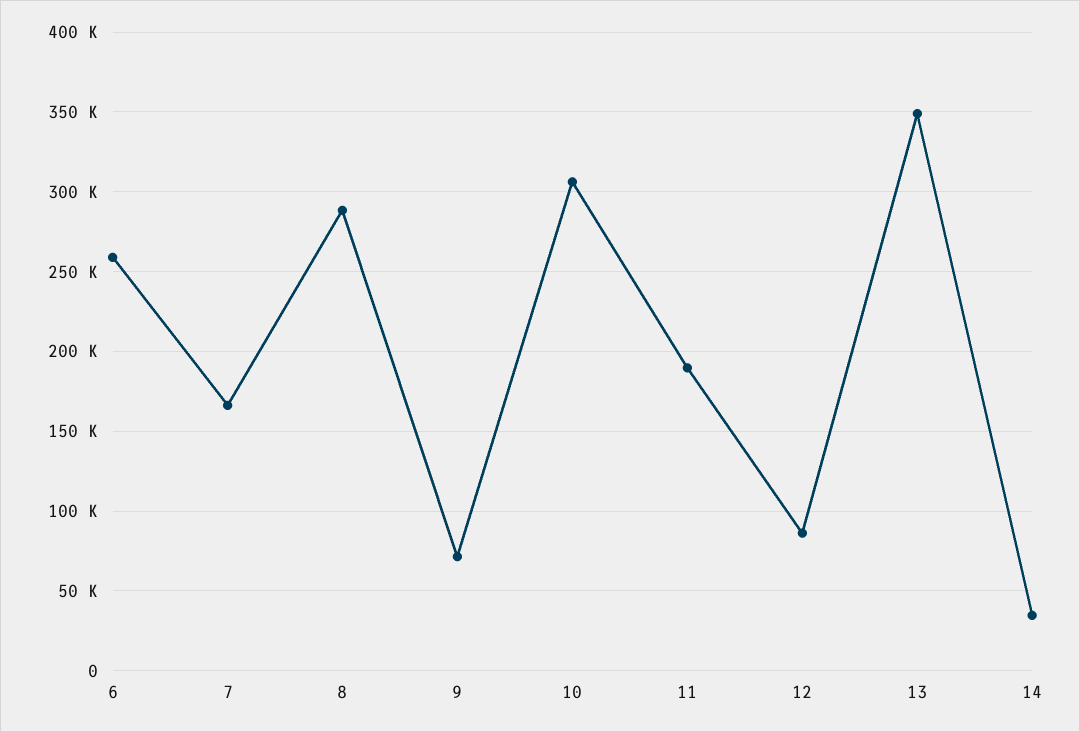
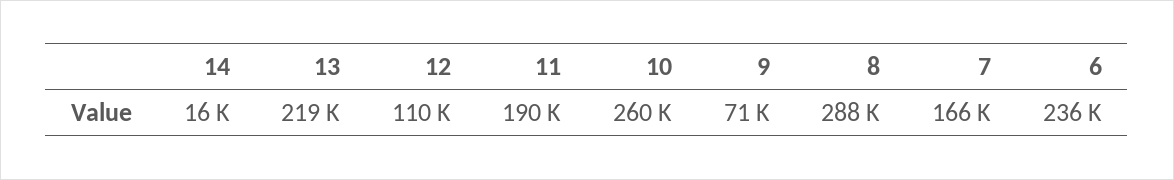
6: 260000 -> 236000
10: 305000 -> 260000
12: 85000 -> 110000
13: 350000 -> 219000
14: 35000 -> 16000

